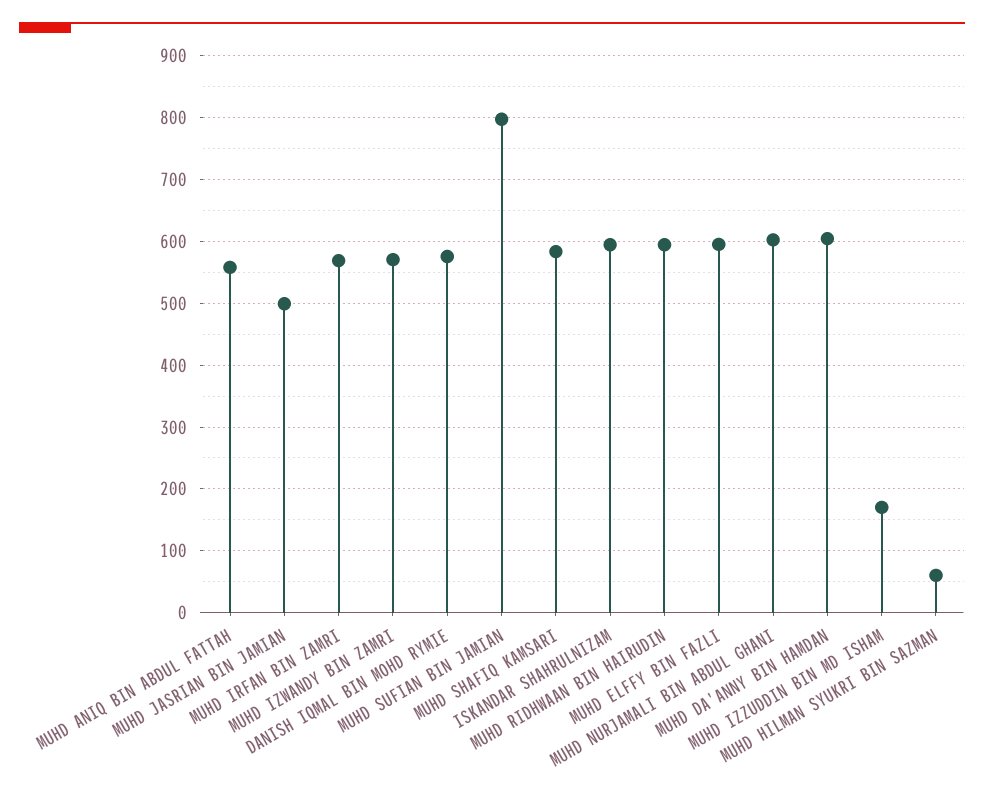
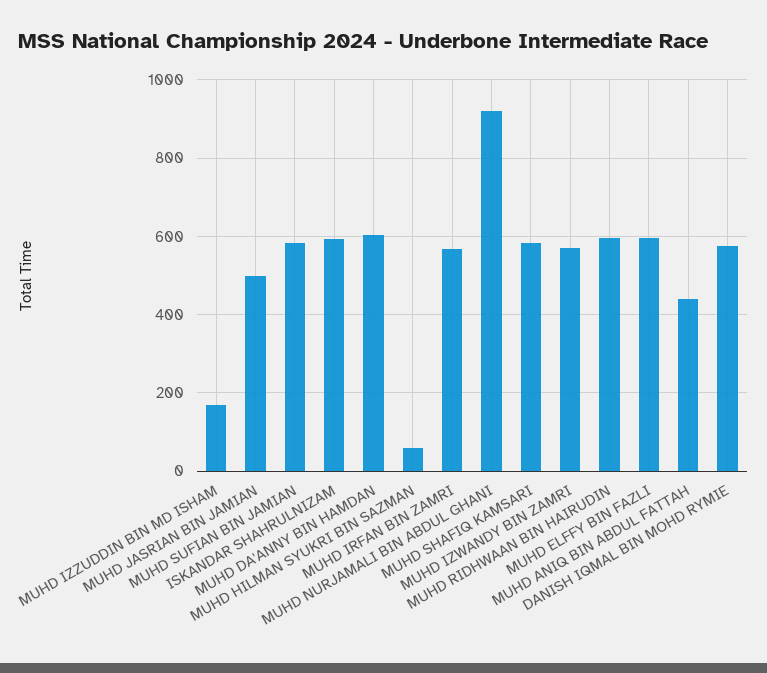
MUHD ANIQ BIN ABDUL FATTAH: 560 -> 440
MUHD SUFIAN BIN JAMIAN: 800 -> 580
MUHD NURJAMALI BIN ABDUL GHANI: 600 -> 920

